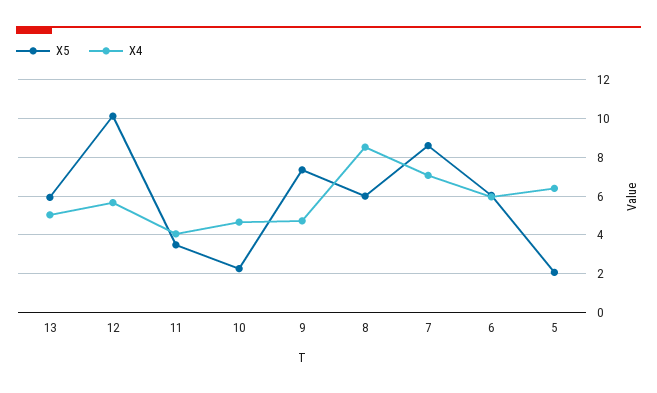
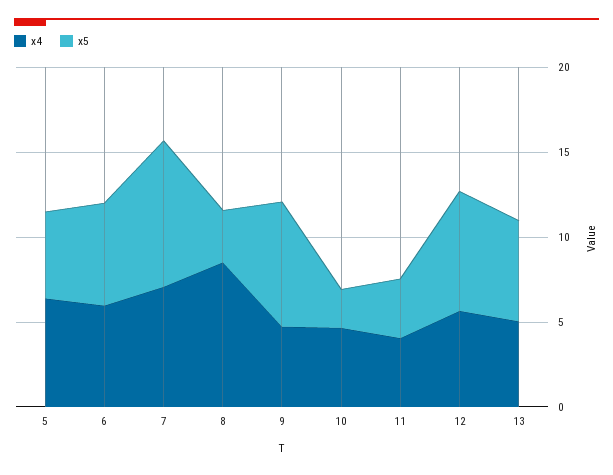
X5, 12: 10 -> 7
X5, 8: 6 -> 3
X5, 5: 2 -> 5

